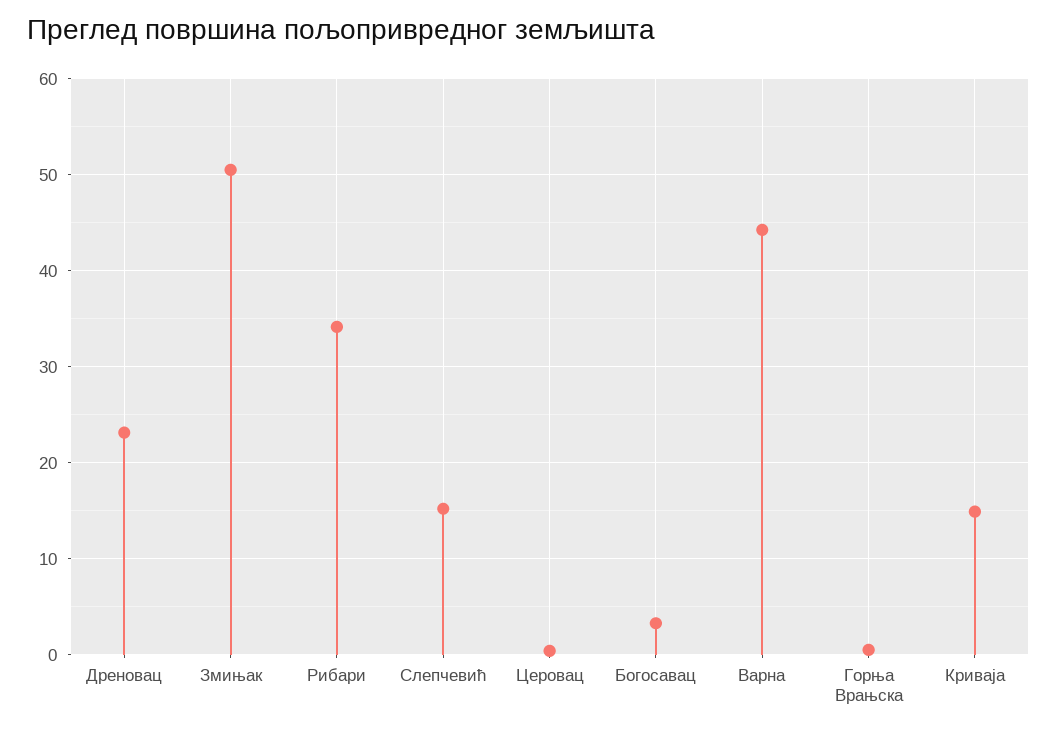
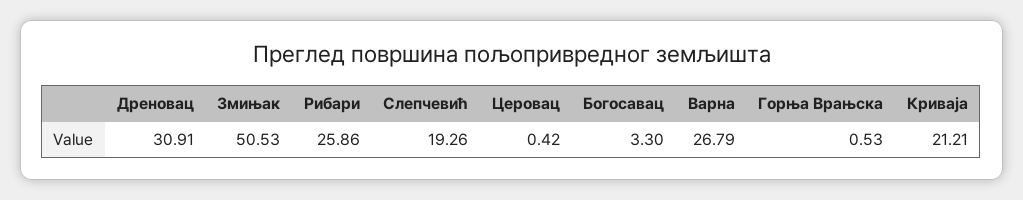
Дреновац: 23 -> 30.91
Рибари: 34 -> 25.86
Слепчевић: 15 -> 19.26
Варна: 44 -> 26.79
Криваја: 15 -> 21.21

